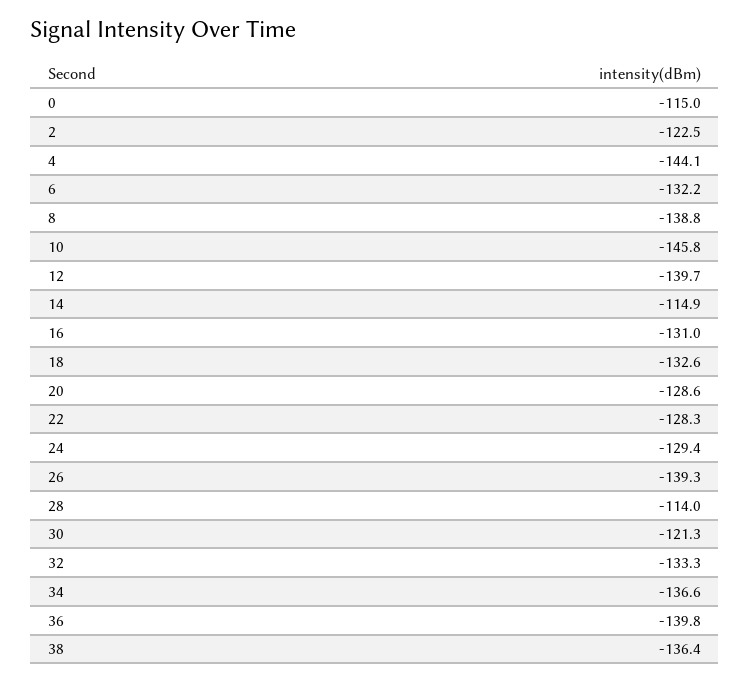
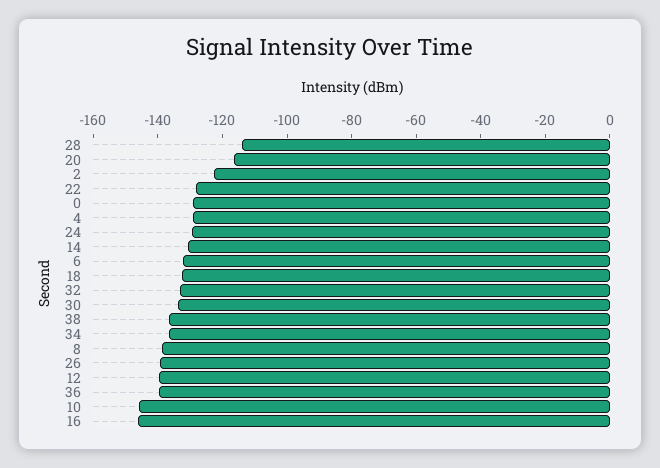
0: -115 -> -130
4: -144.1 -> -130
14: -114.9 -> -130
16: -131 -> -145
20: -128.6 -> -115
30: -121.3 -> -135

